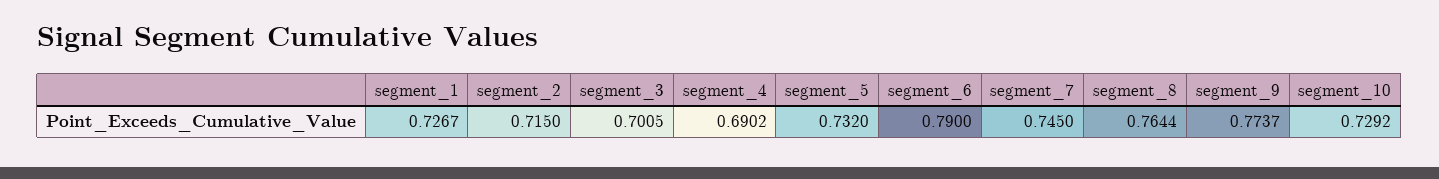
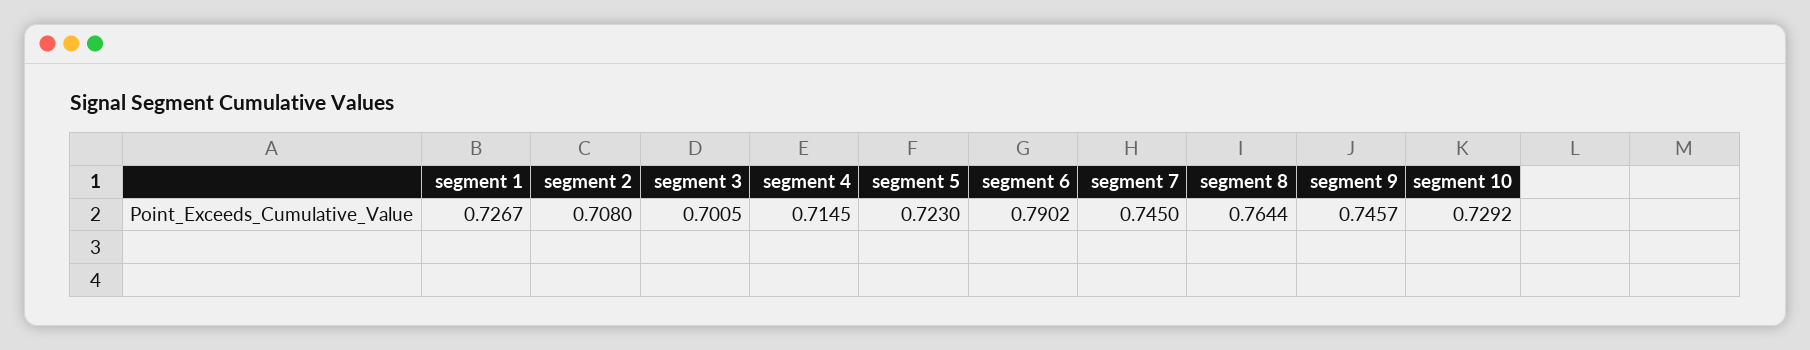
segment_2: 0.715 -> 0.708
segment_4: 0.6902 -> 0.7145
segment_5: 0.732 -> 0.723
segment_6: 0.79 -> 0.7902
segment_9: 0.7737 -> 0.7457

